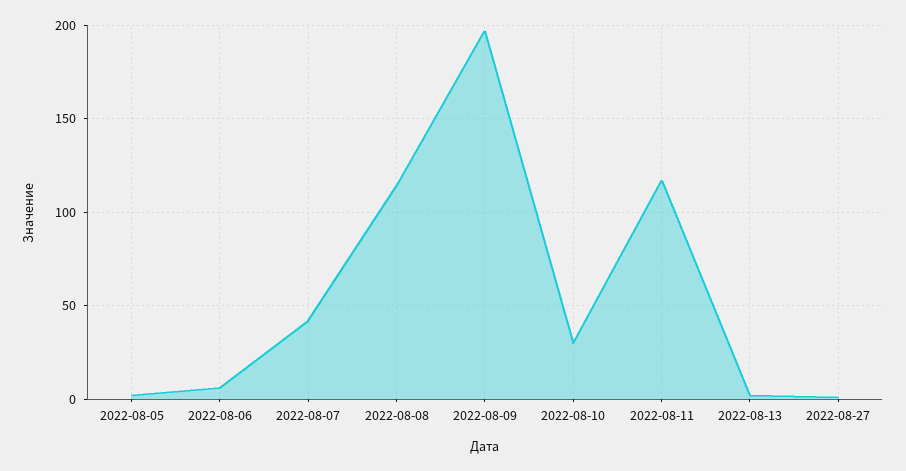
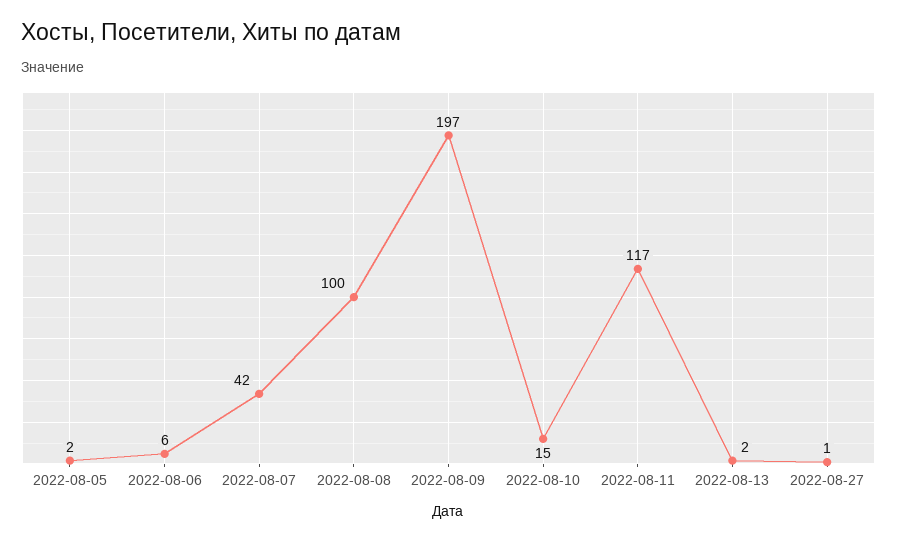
2022-08-08: 115 -> 100
2022-08-10: 30 -> 15

